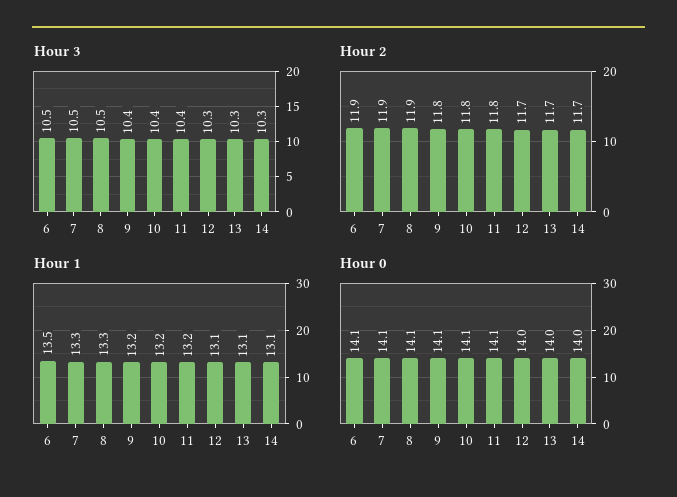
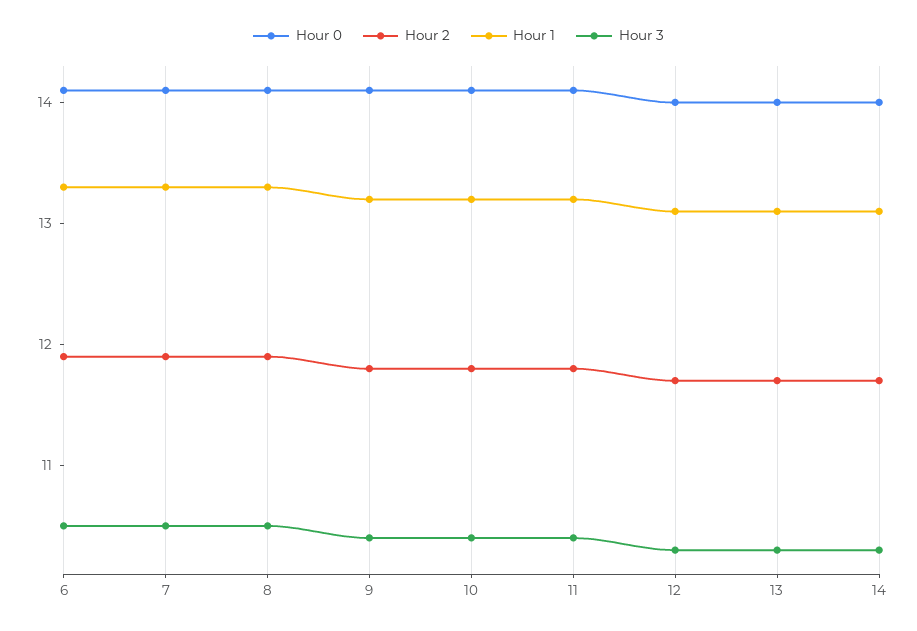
Hour 1, 6: 13.5 -> 13.3

